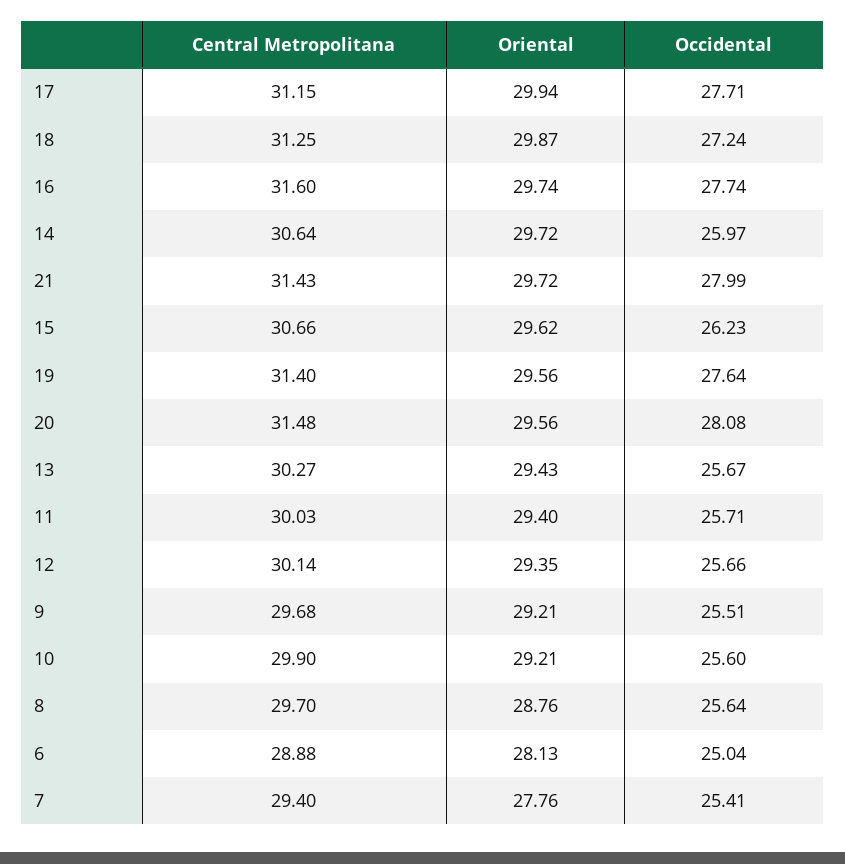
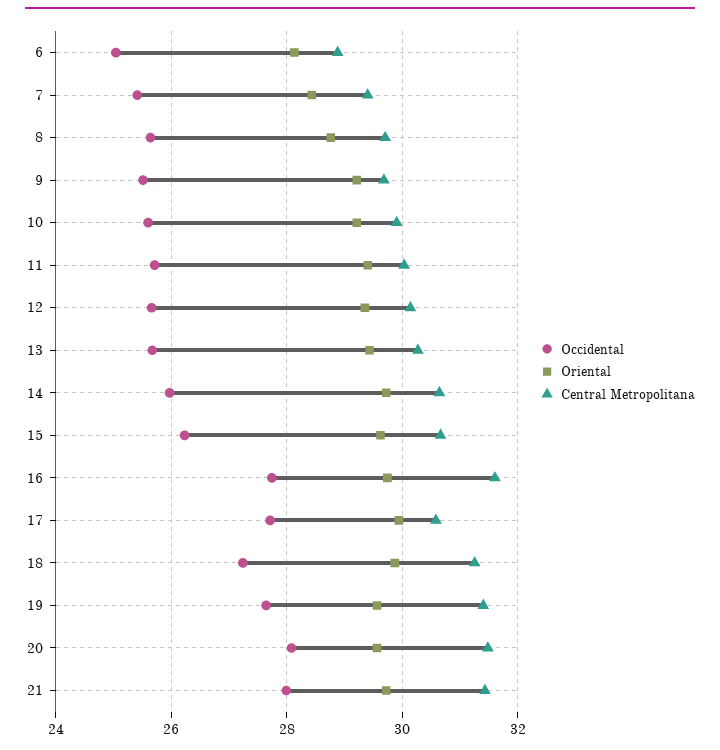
Central Metropolitana, 17: 31.15 -> 30.6
Oriental, 7: 27.76 -> 28.4

